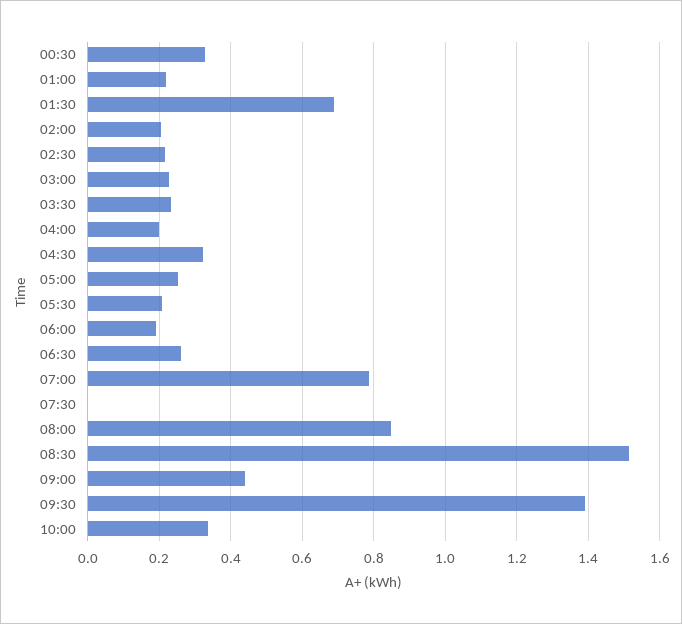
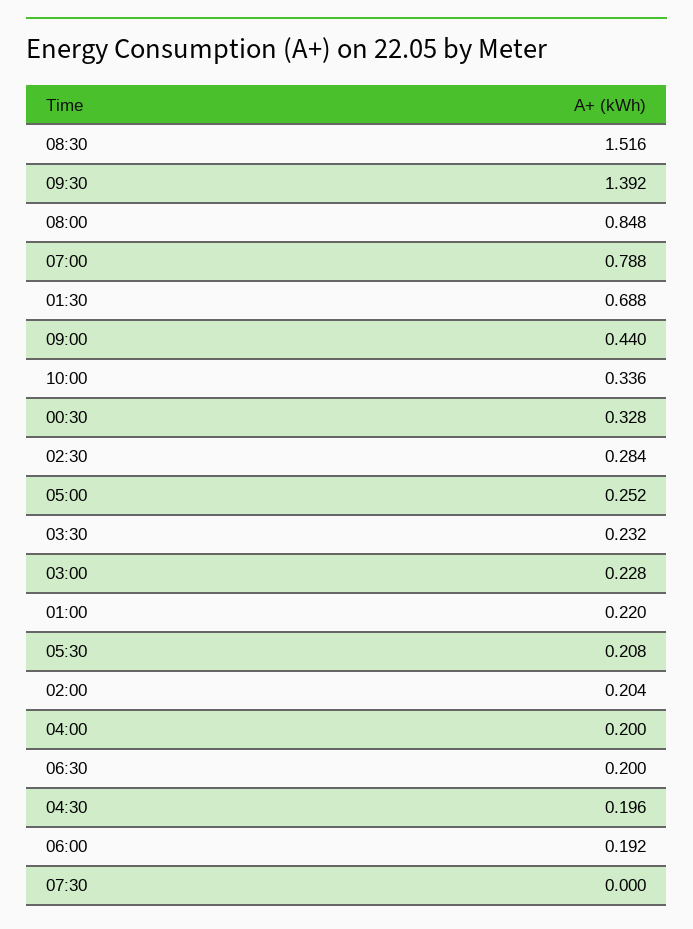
02:30: 0.22 -> 0.284
04:30: 0.32 -> 0.196
06:30: 0.26 -> 0.2

